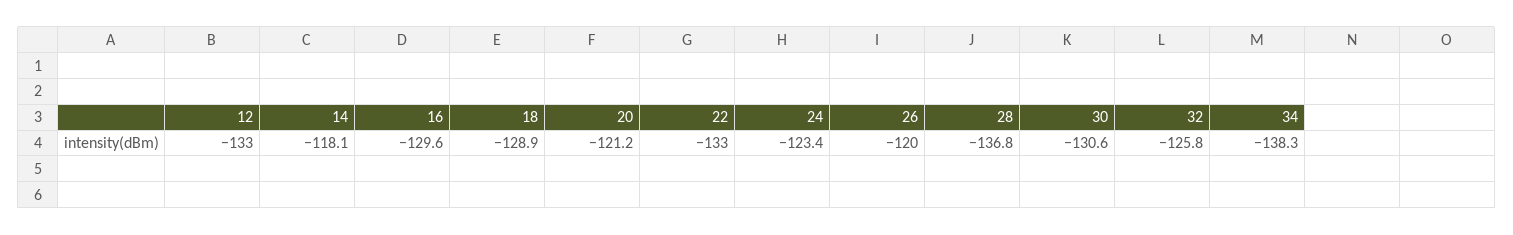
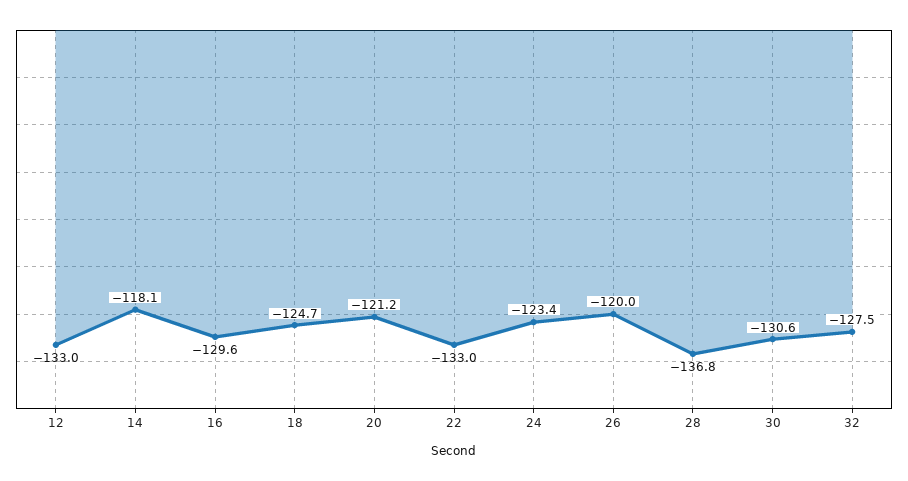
18: -128.9 -> -124.7
32: -125.8 -> -127.5
34: -138.3 -> none

